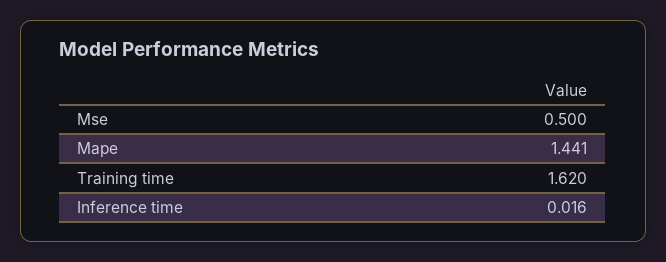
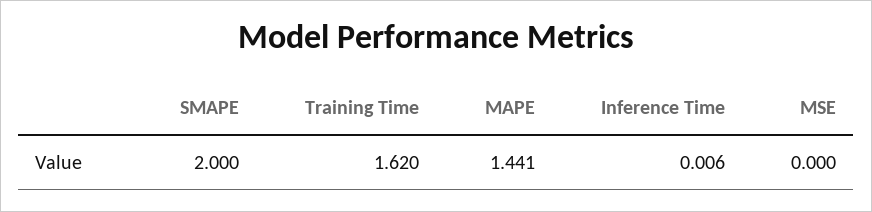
Mse: 0.5 -> 0
Inference time: 0.016 -> 0.006
SMAPE: none -> 2

